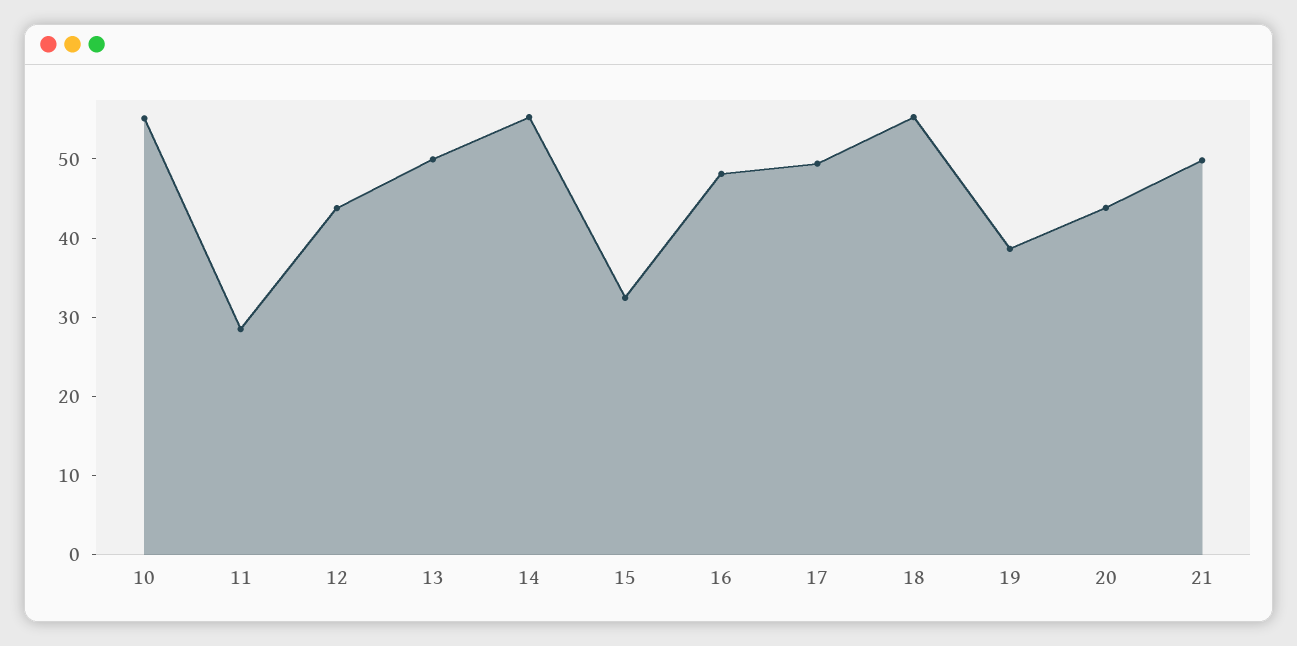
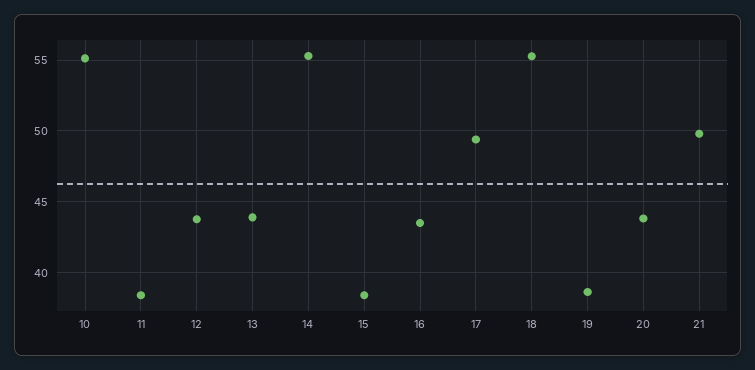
11: 28 -> 38.5
13: 50 -> 44
15: 32 -> 38.5
16: 48 -> 43.5

